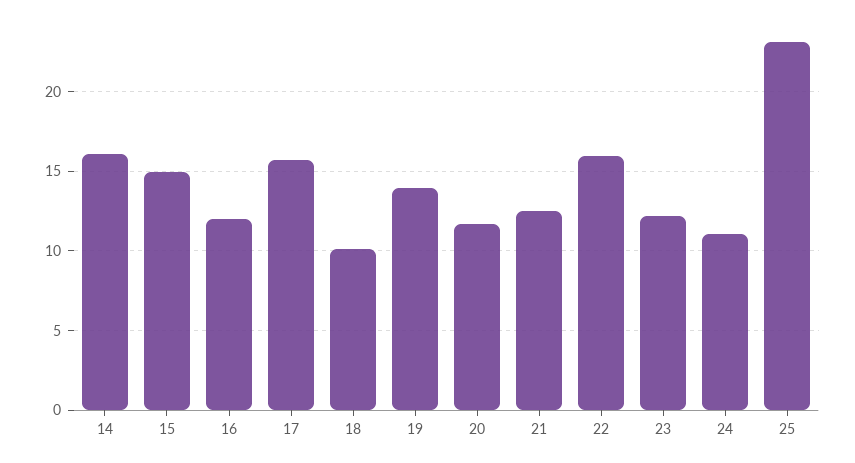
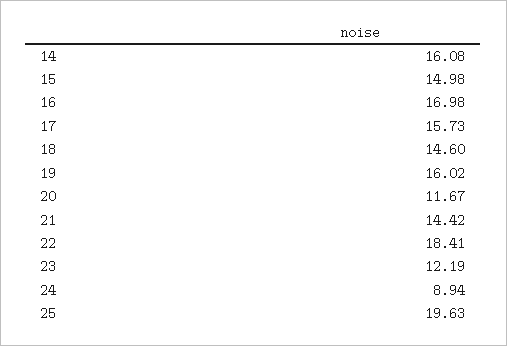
16: 12 -> 16.98
18: 10 -> 14.6
19: 14 -> 16.02
21: 12.5 -> 14.42
22: 16 -> 18.41
24: 11 -> 8.94
25: 23 -> 19.63

